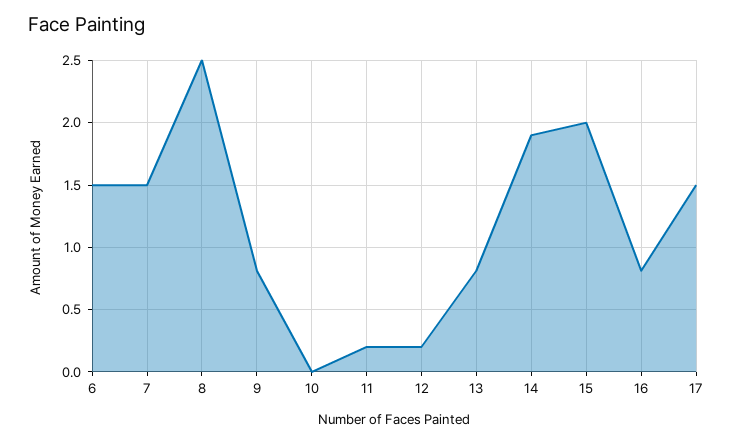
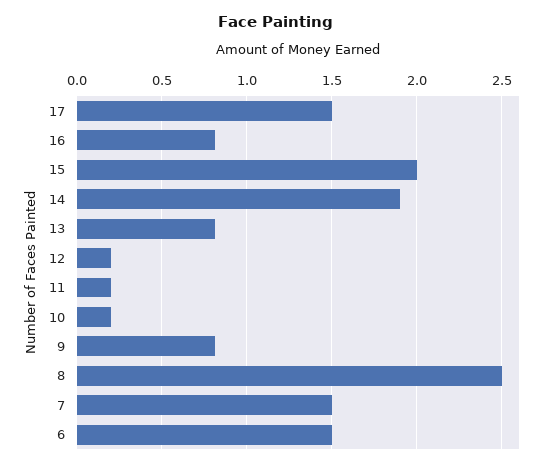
10: 0 -> 0.2

